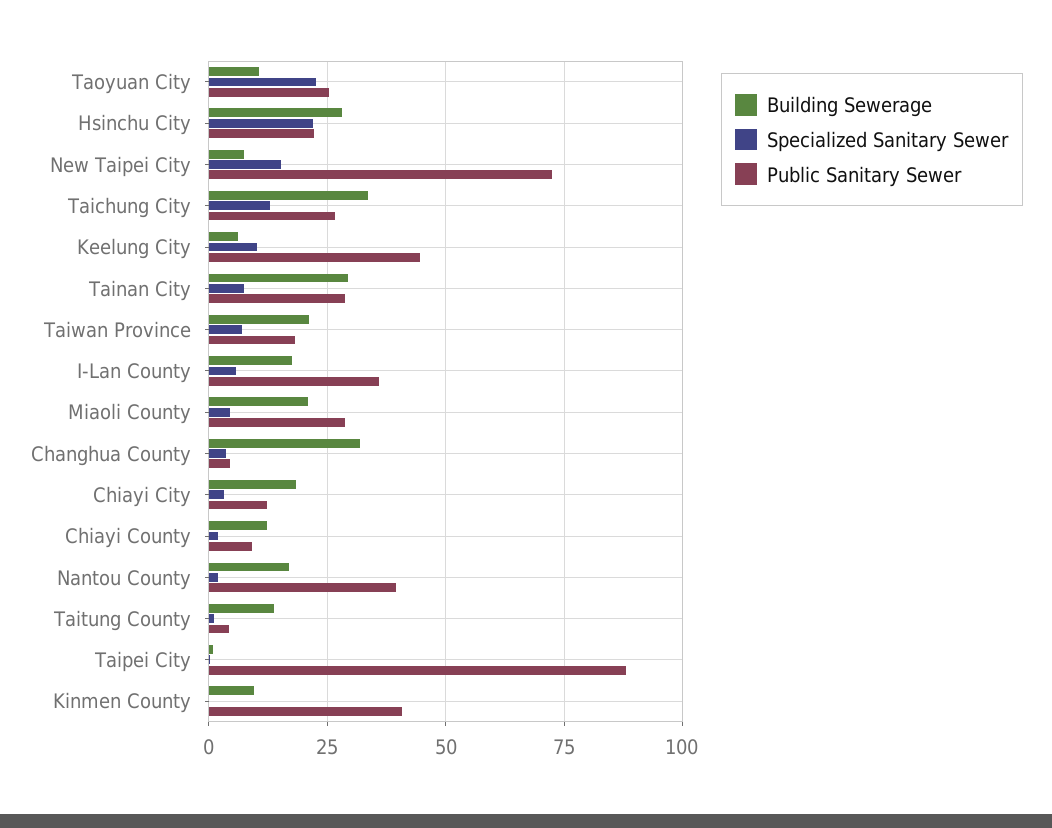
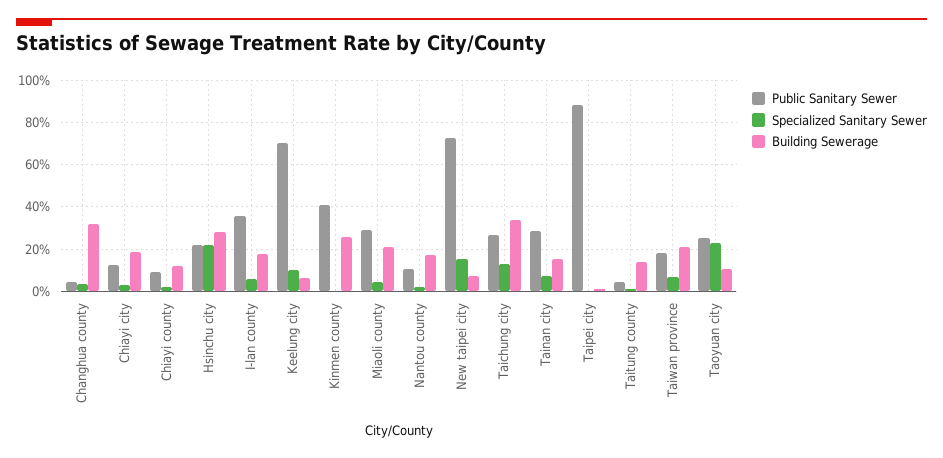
Public Sanitary Sewer, Keelung City: 45 -> 70
Building Sewerage, Tainan City: 30 -> 15
Public Sanitary Sewer, Nantou County: 40 -> 10
Building Sewerage, Kinmen County: 10 -> 25

